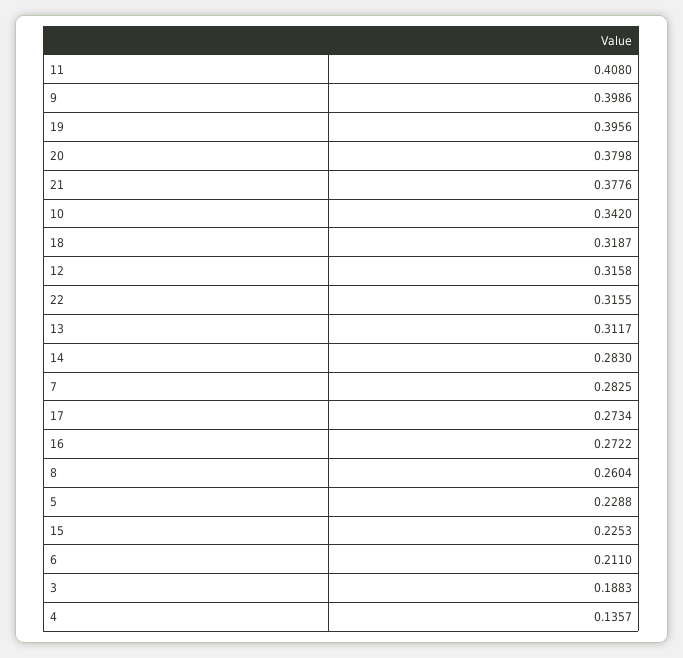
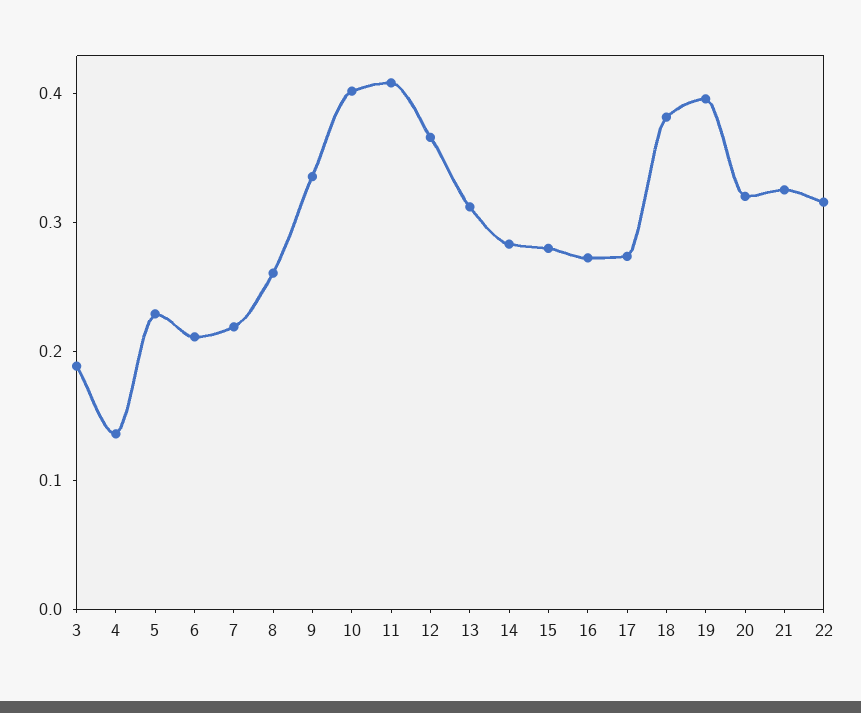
9: 0.3986 -> 0.34
20: 0.3798 -> 0.32
21: 0.3776 -> 0.32
10: 0.342 -> 0.4
18: 0.3187 -> 0.38
12: 0.3158 -> 0.36
7: 0.2825 -> 0.22
15: 0.2253 -> 0.28

